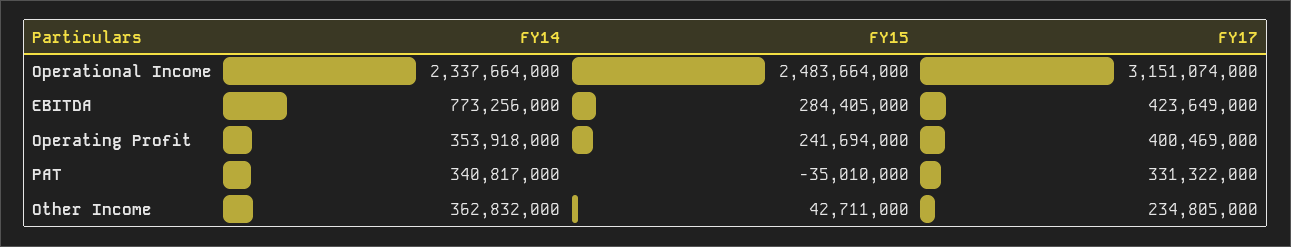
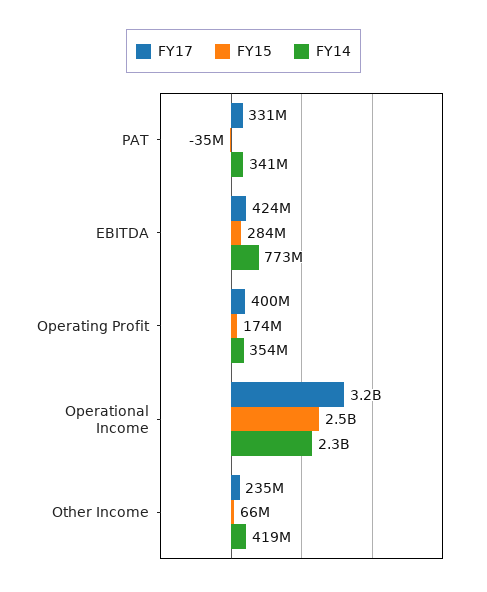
FY15, Operating Profit: 241694000 -> 174000000
FY14, Other Income: 362832000 -> 419000000
FY15, Other Income: 42711000 -> 66000000

